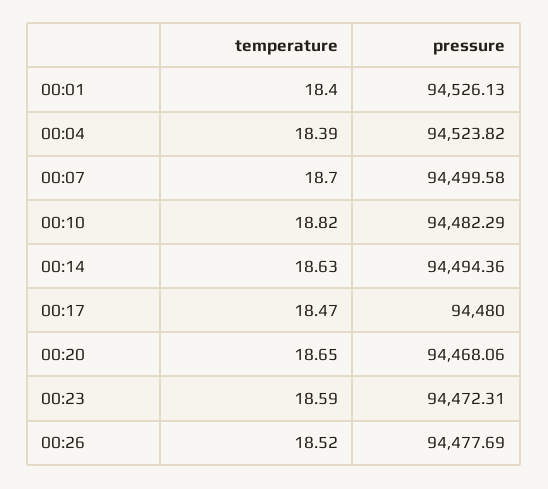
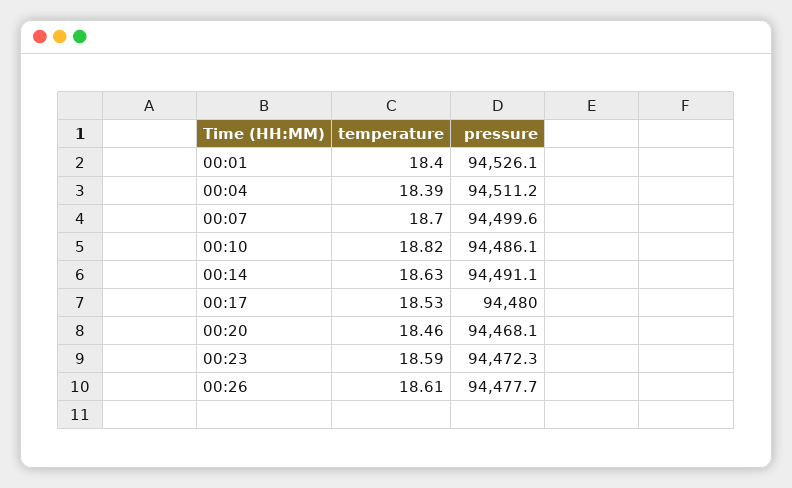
pressure, 00:04: 94523.82 -> 94511.2
pressure, 00:10: 94482.29 -> 94486.1
pressure, 00:14: 94494.36 -> 94491.1
temperature, 00:17: 18.47 -> 18.53
temperature, 00:20: 18.65 -> 18.46
temperature, 00:26: 18.52 -> 18.61

